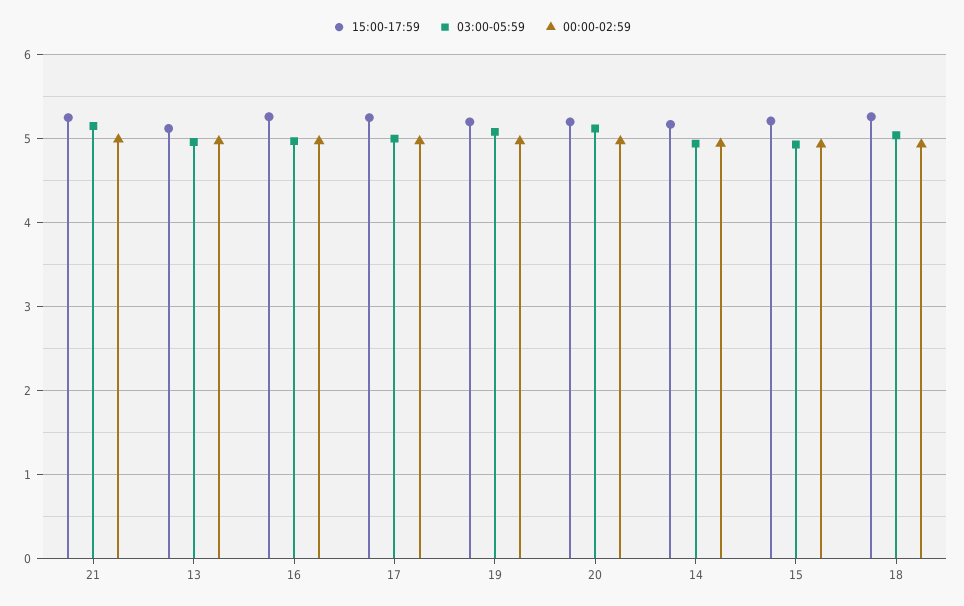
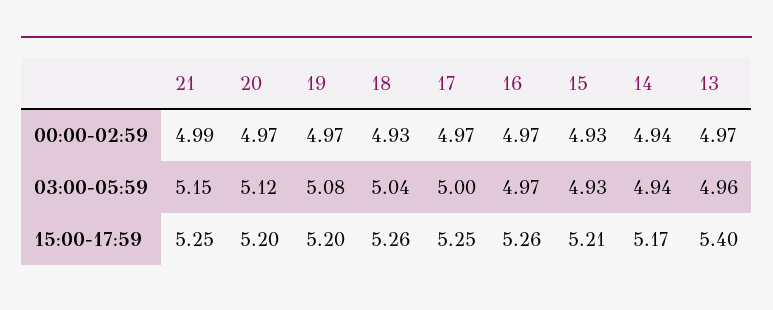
15:00-17:59, 13: 5.1 -> 5.4

